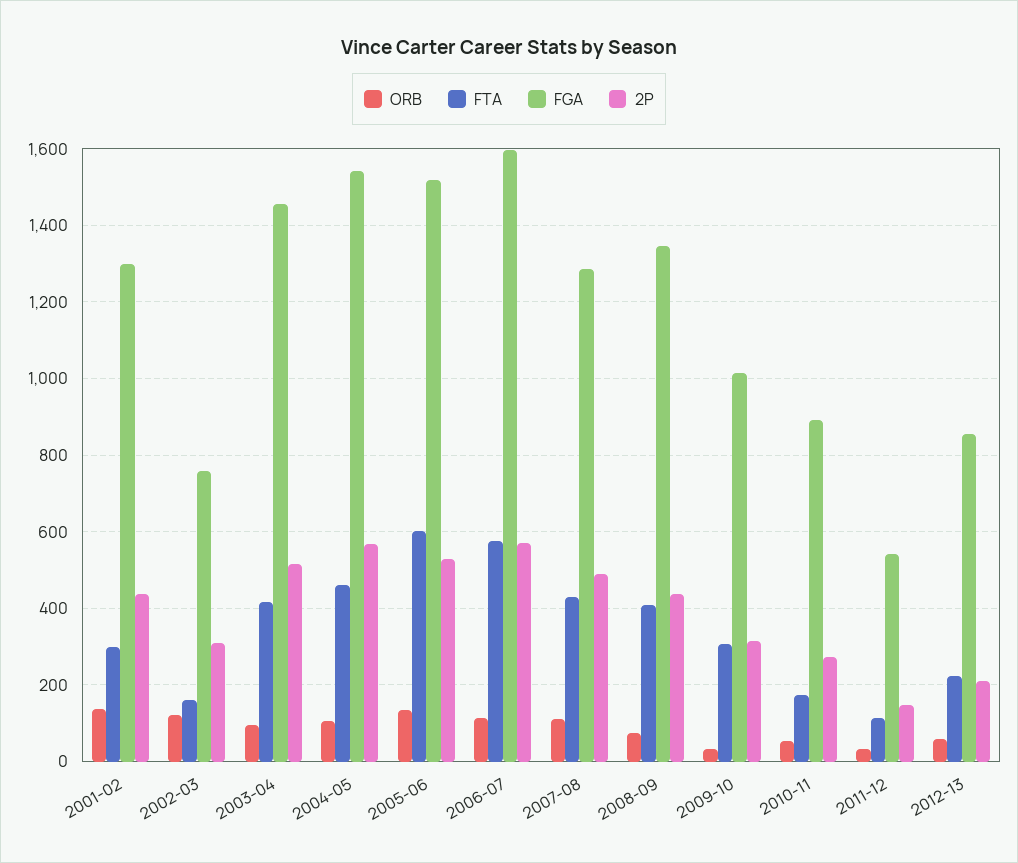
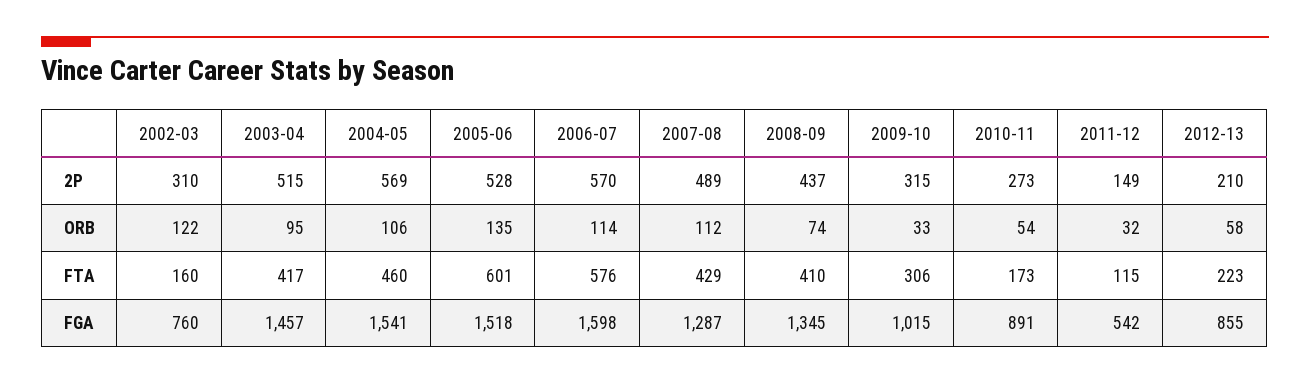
ORB, 2001-02: 140 -> none
FTA, 2001-02: 300 -> none
FGA, 2001-02: 1300 -> none
2P, 2001-02: 440 -> none

